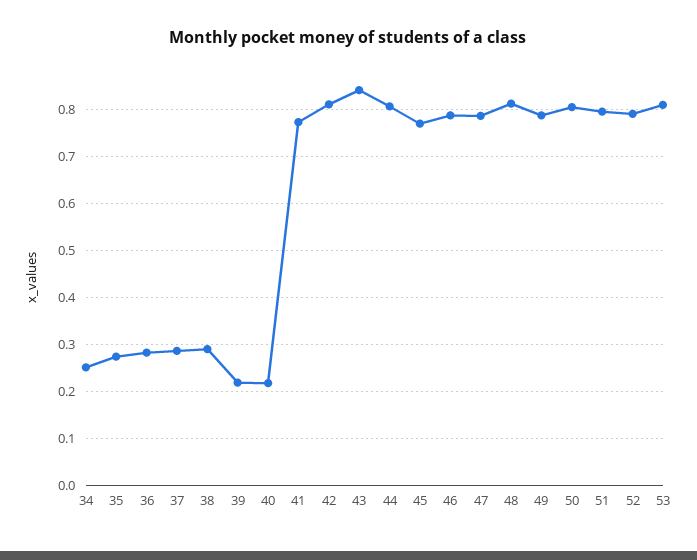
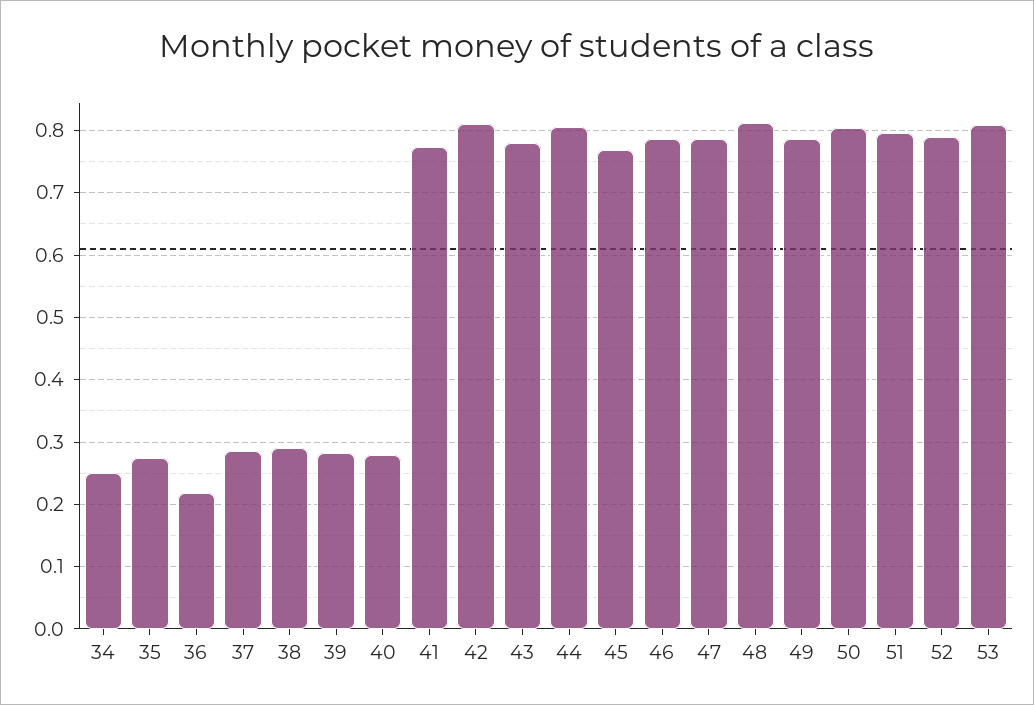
36: 0.28 -> 0.22
39: 0.22 -> 0.28
40: 0.22 -> 0.28
43: 0.84 -> 0.78

